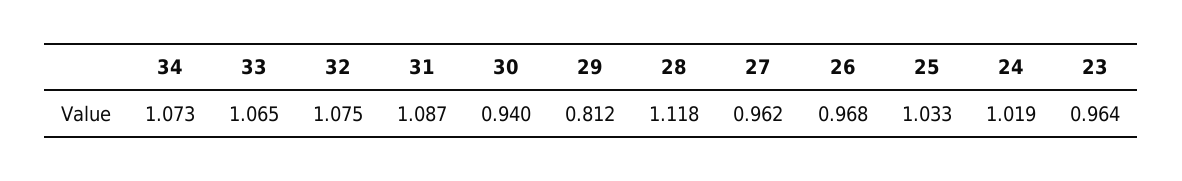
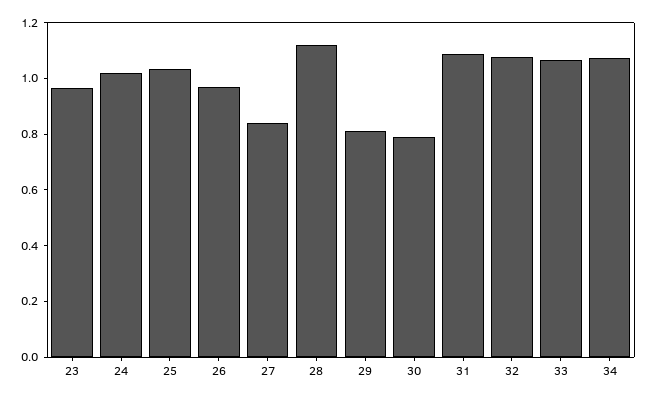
30: 0.94 -> 0.8
27: 0.962 -> 0.85

